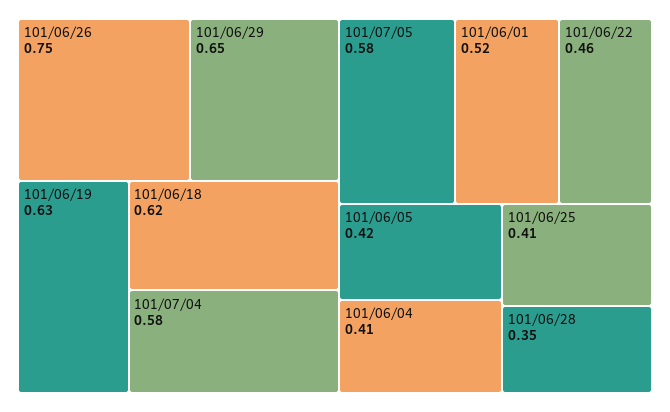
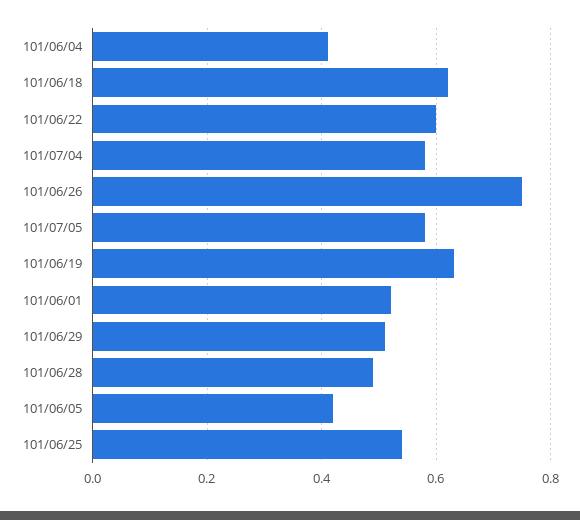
101/06/29: 0.65 -> 0.5
101/06/22: 0.46 -> 0.6
101/06/25: 0.41 -> 0.55
101/06/28: 0.35 -> 0.5

